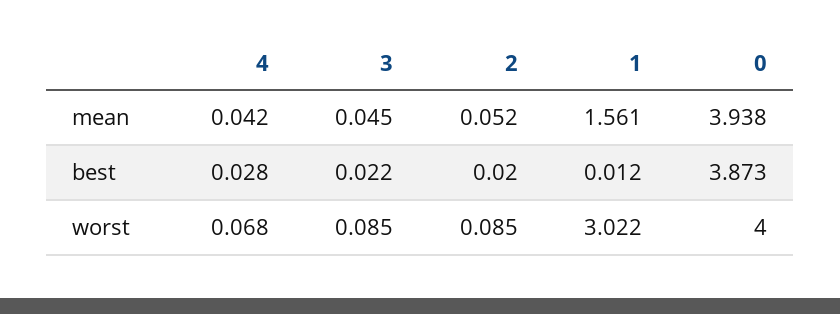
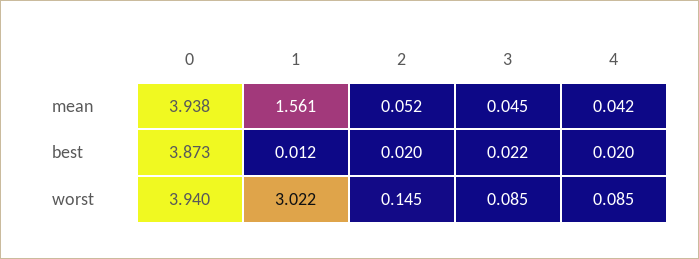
4, best: 0.028 -> 0.02
4, worst: 0.068 -> 0.085
2, worst: 0.085 -> 0.145
0, worst: 4 -> 3.94

